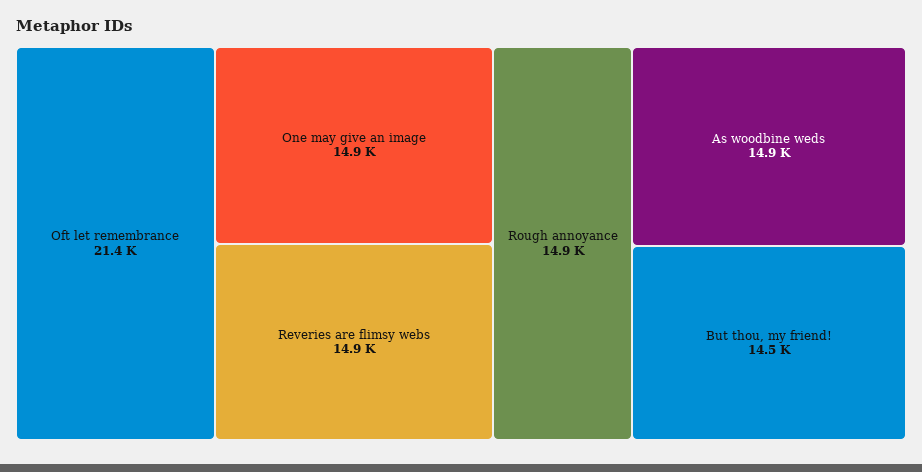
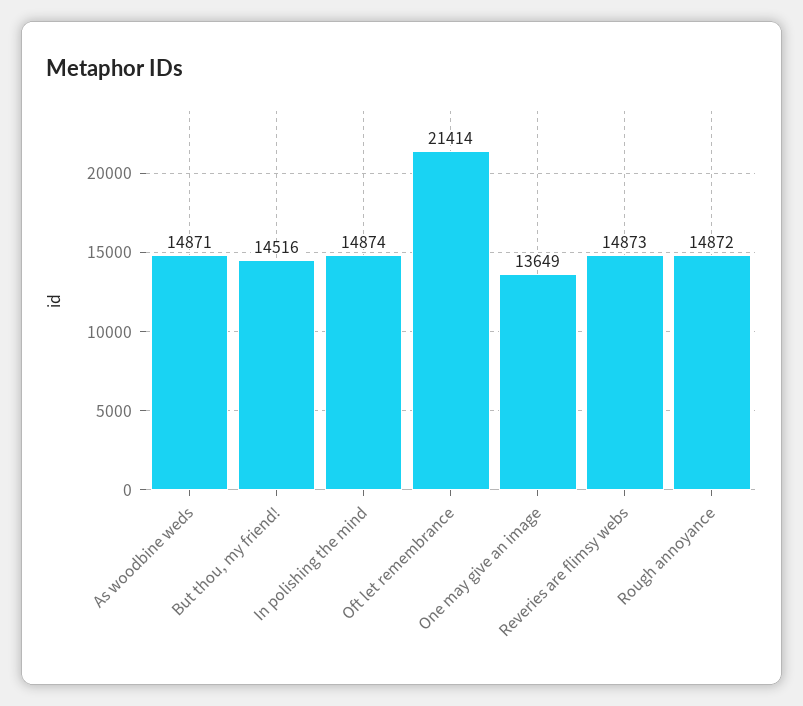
One may give an image: 14900 -> 13649
In polishing the mind: none -> 14874

